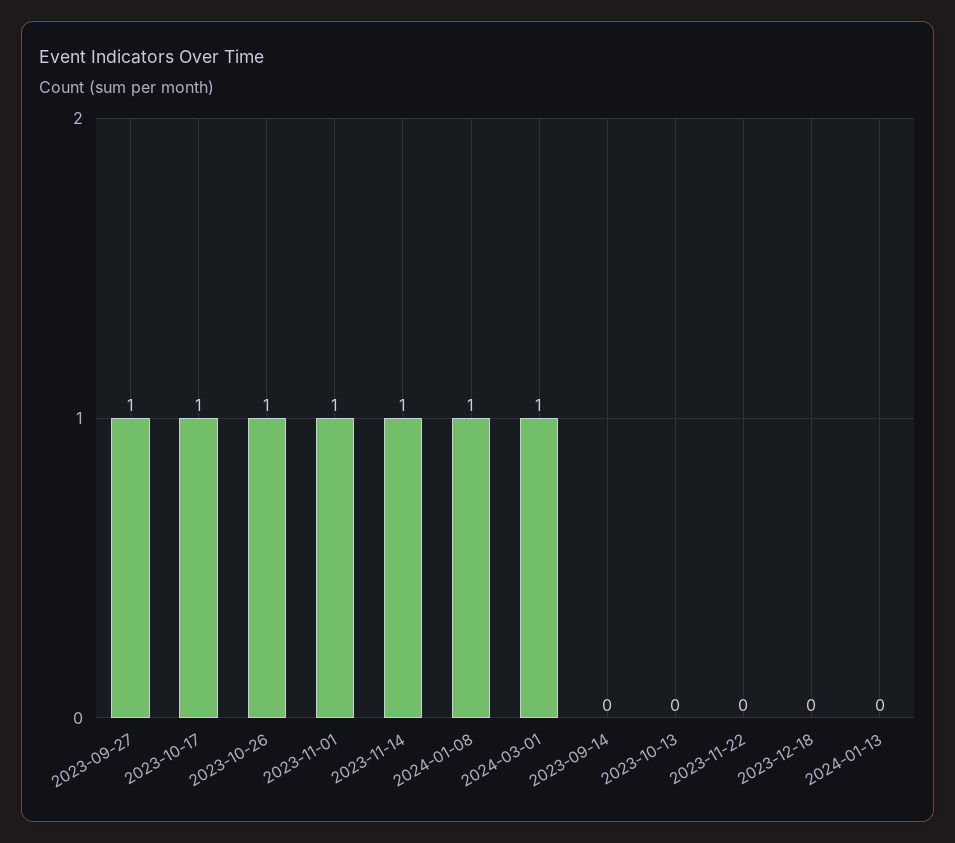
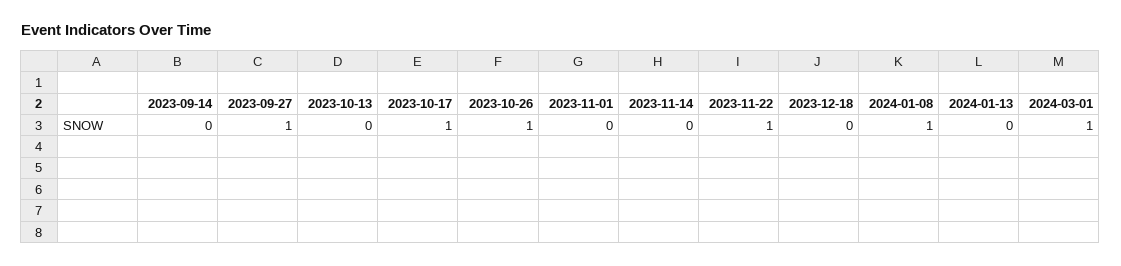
2023-11-01: 1 -> 0
2023-11-14: 1 -> 0
2023-11-22: 0 -> 1

